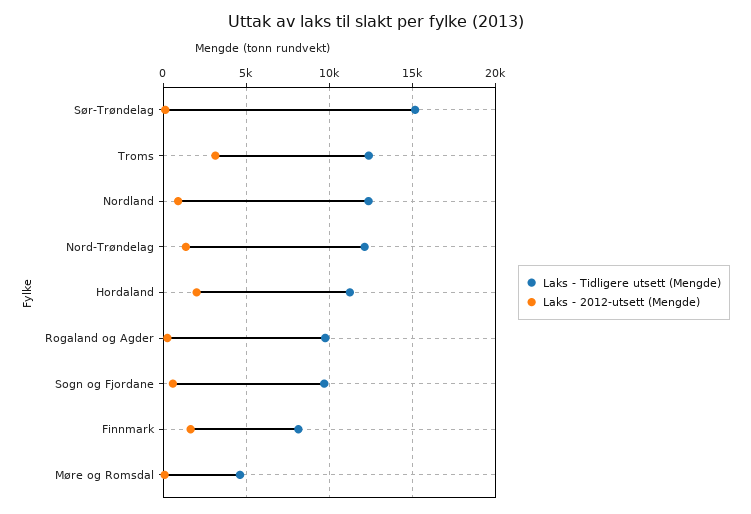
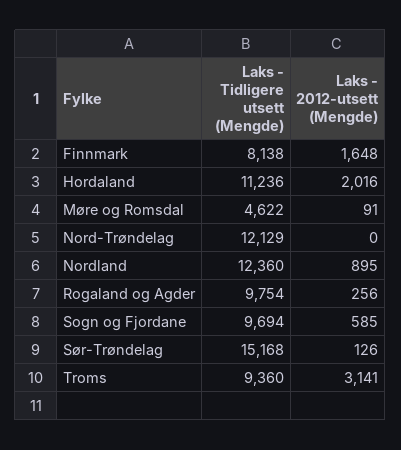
Laks - Tidligere utsett (Mengde), Troms: 12500 -> 9360
Laks - 2012-utsett (Mengde), Nord-Trøndelag: 1500 -> 0

